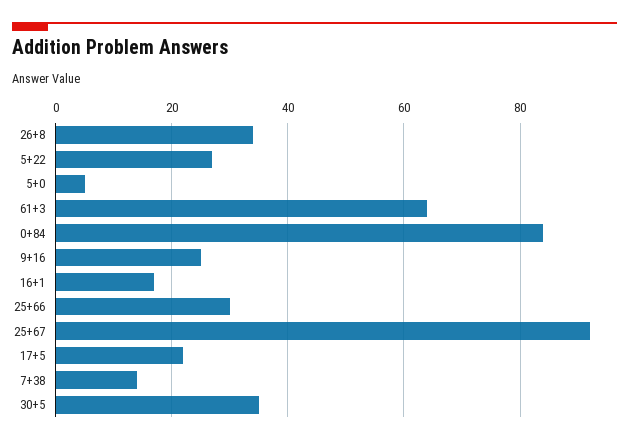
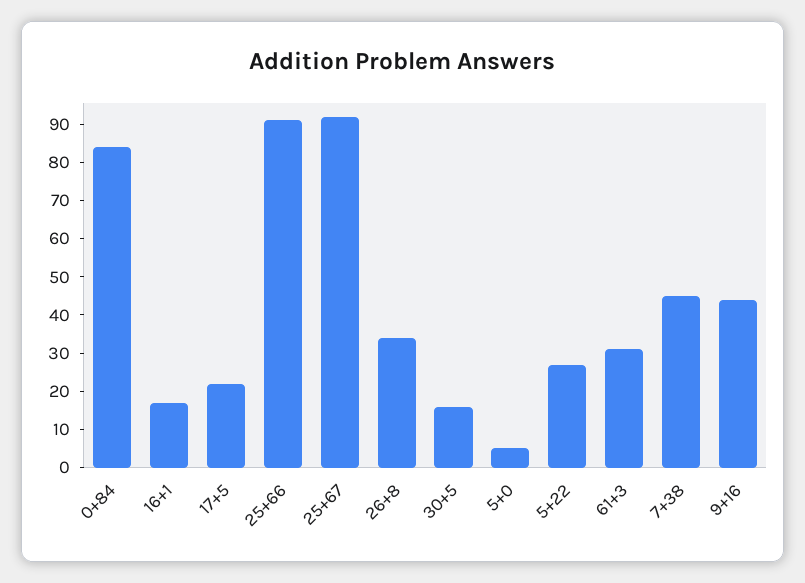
61+3: 65 -> 30
9+16: 25 -> 45
25+66: 30 -> 90
7+38: 15 -> 45
30+5: 35 -> 15

